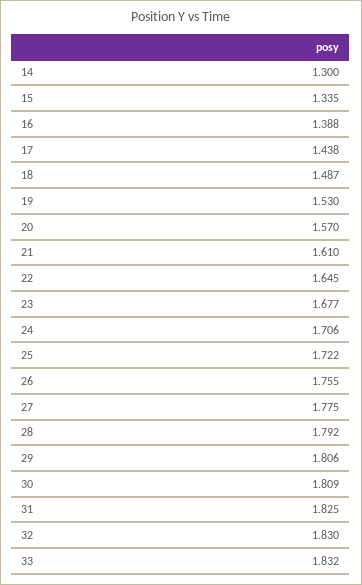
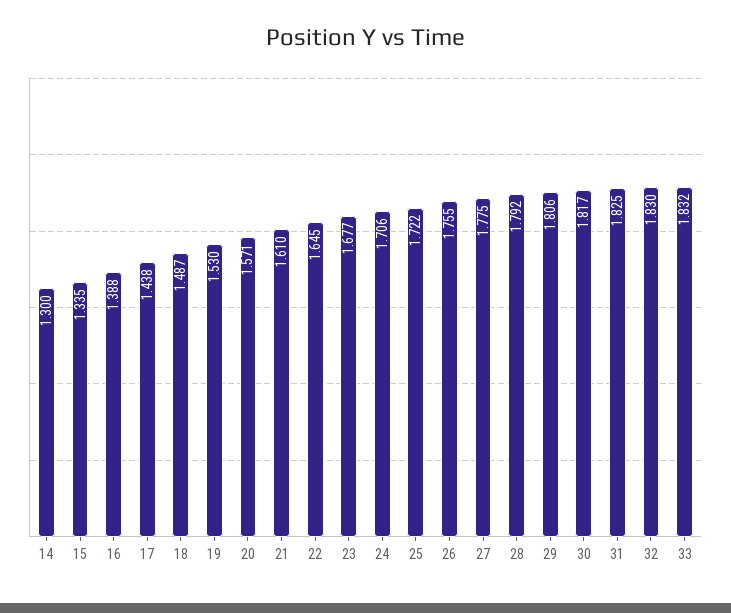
20: 1.57 -> 1.571
30: 1.809 -> 1.817

